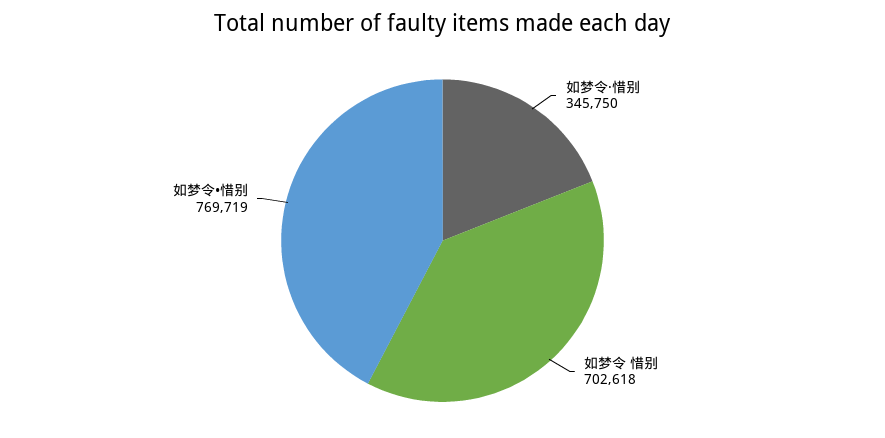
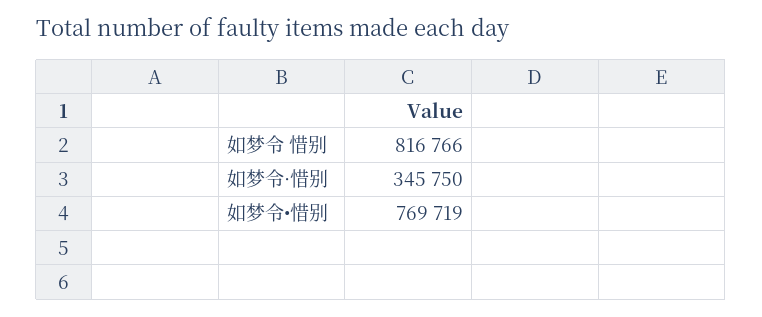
如梦令 惜别: 702618 -> 816766

